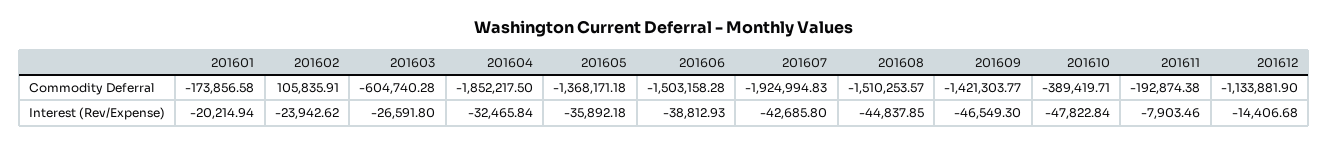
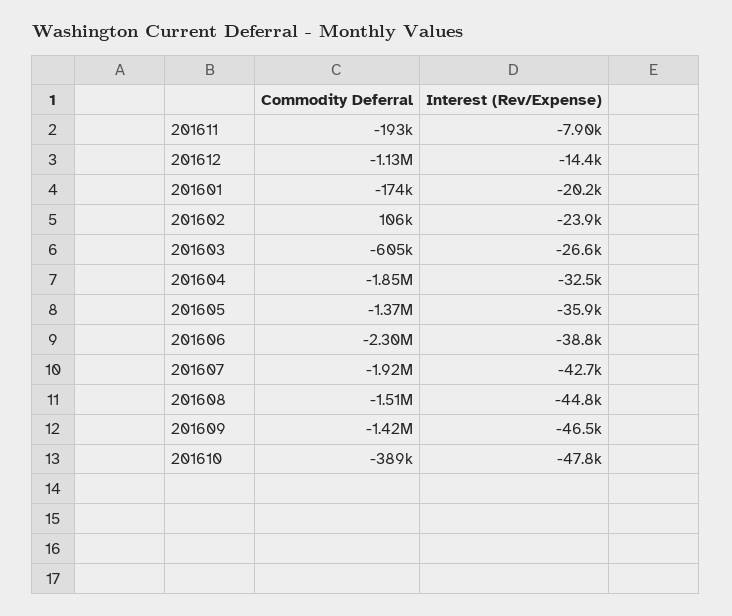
201606, Commodity Deferral: -1503158.28 -> -2300000

